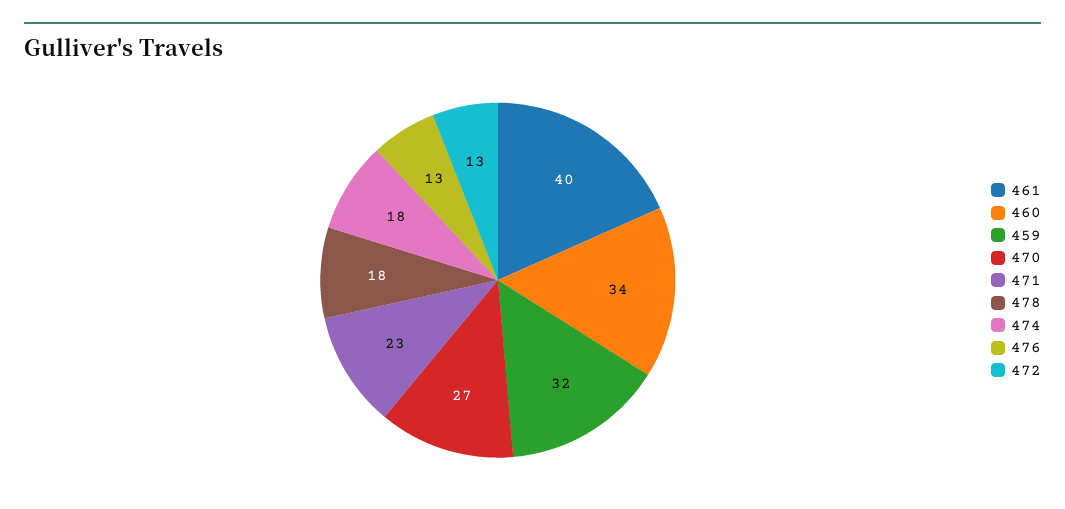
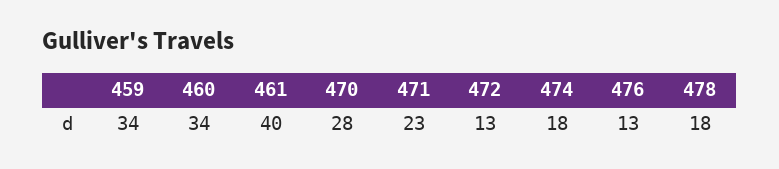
459: 32 -> 34
470: 27 -> 28

